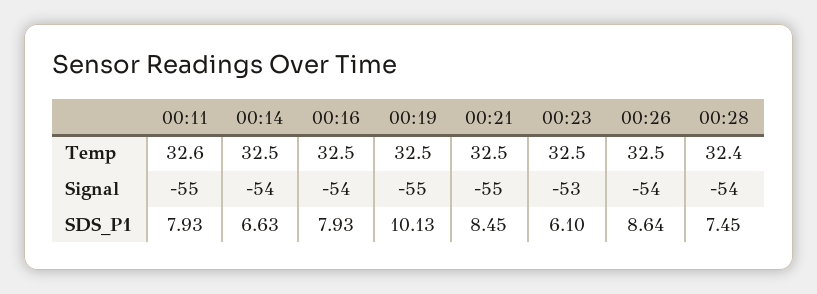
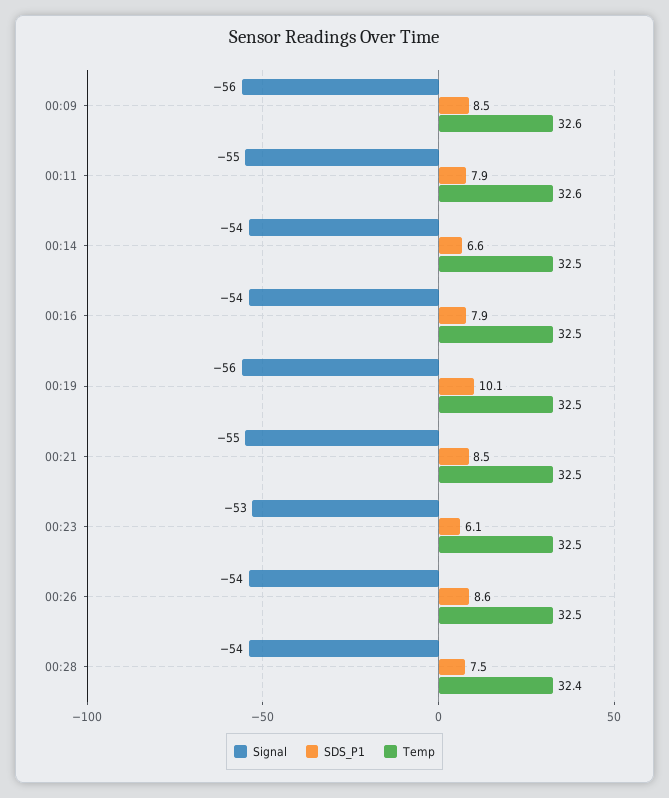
Signal, 00:19: -55 -> -56
Signal, 00:09: none -> -56
SDS_P1, 00:09: none -> 8.5
Temp, 00:09: none -> 32.6

